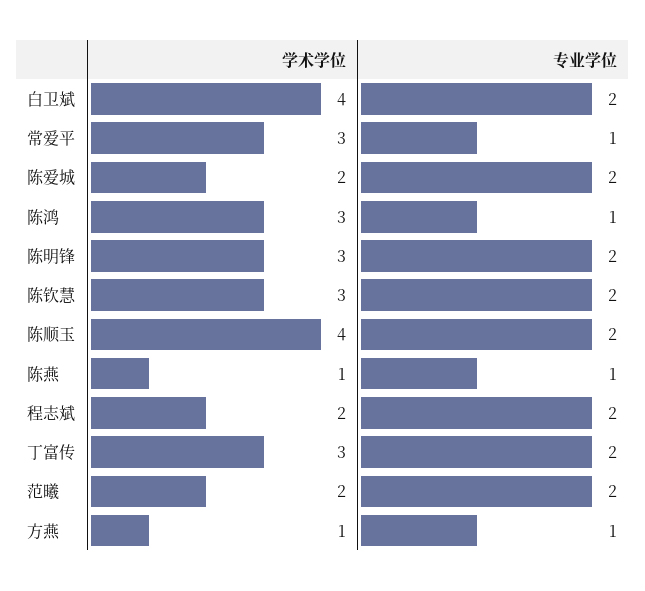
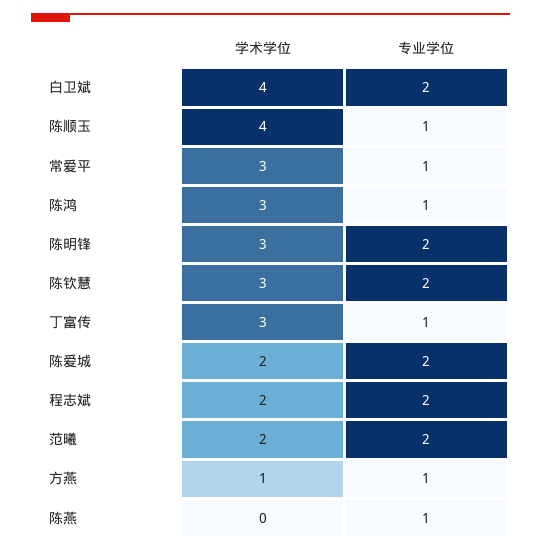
专业学位, 陈顺玉: 2 -> 1
学术学位, 陈燕: 1 -> 0
专业学位, 丁富传: 2 -> 1

